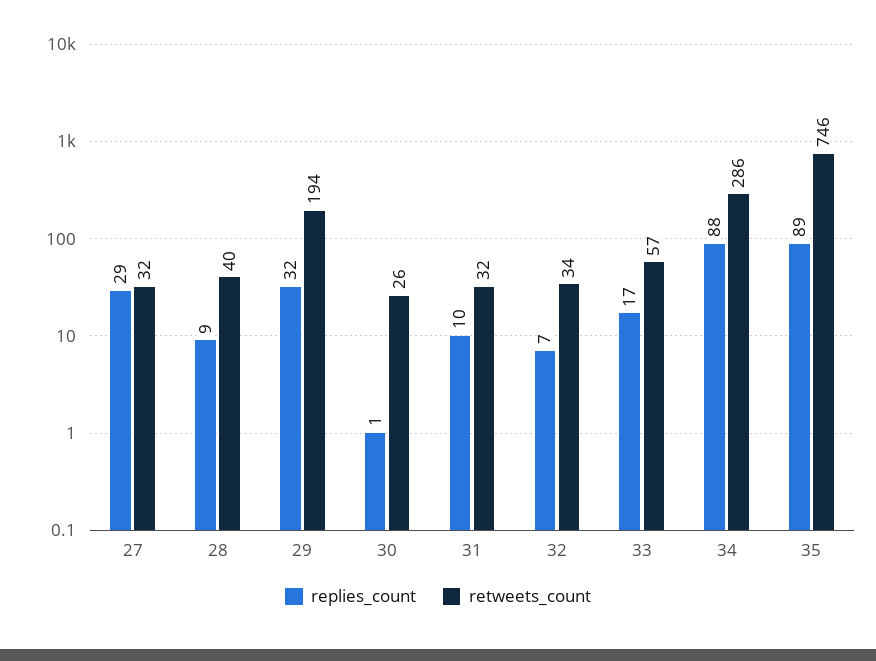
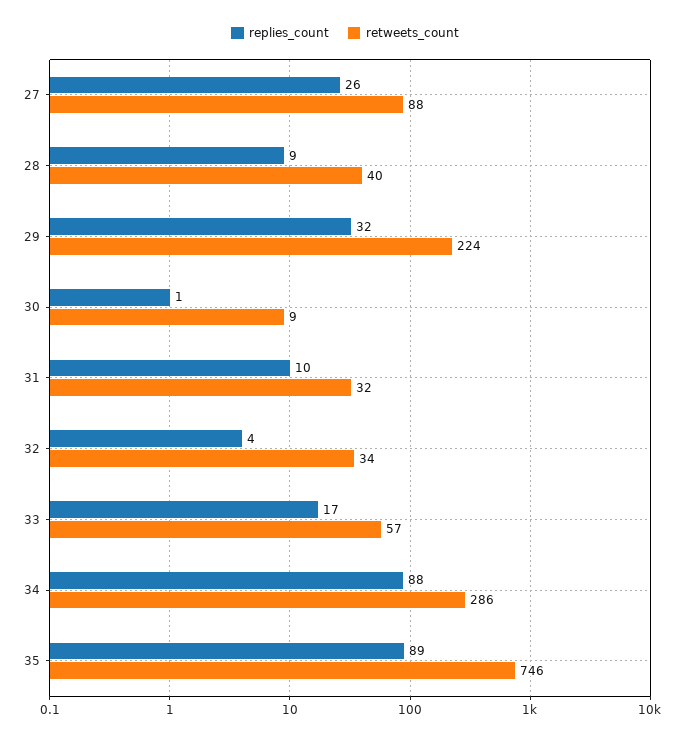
replies_count, 27: 29 -> 26
retweets_count, 27: 32 -> 88
retweets_count, 29: 194 -> 224
retweets_count, 30: 26 -> 9
replies_count, 32: 7 -> 4

